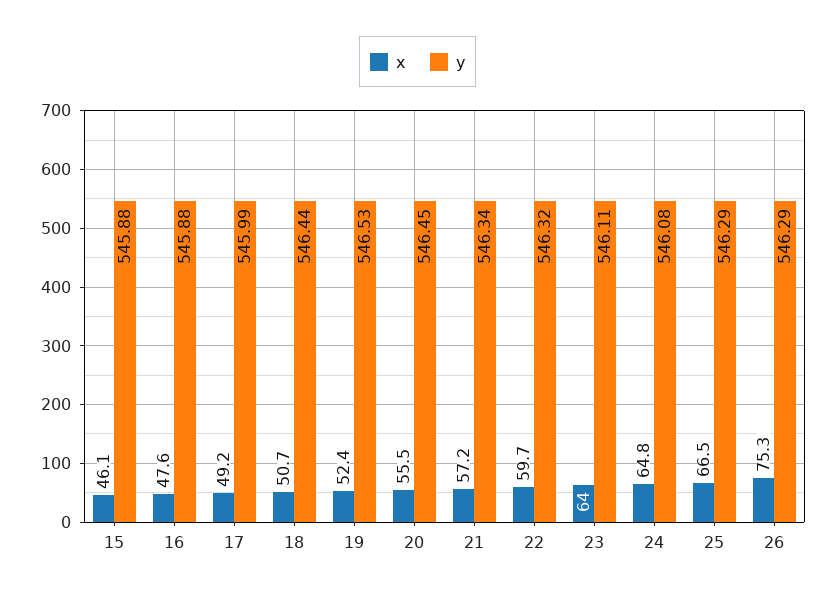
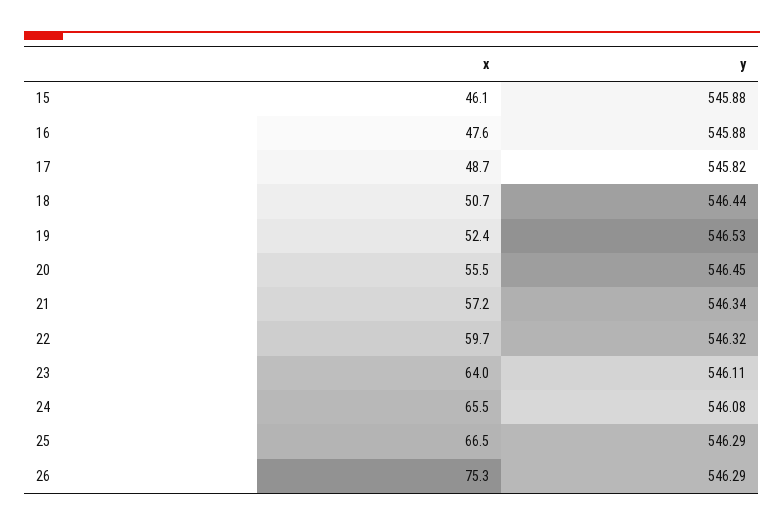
x, 17: 49.2 -> 48.7
y, 17: 545.99 -> 545.82
x, 24: 64.8 -> 65.5

